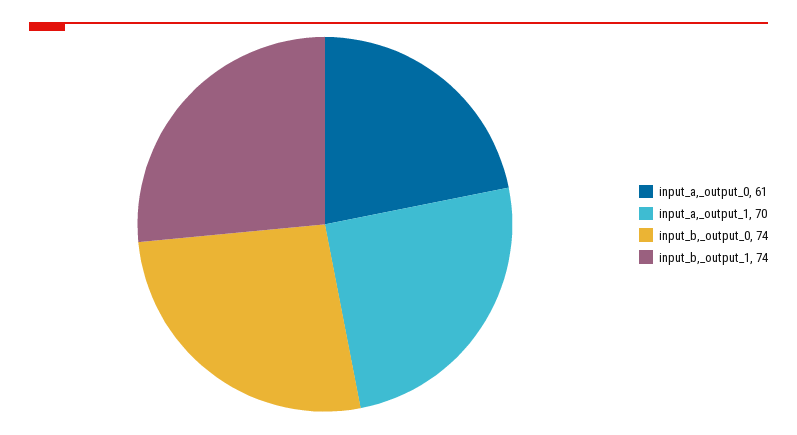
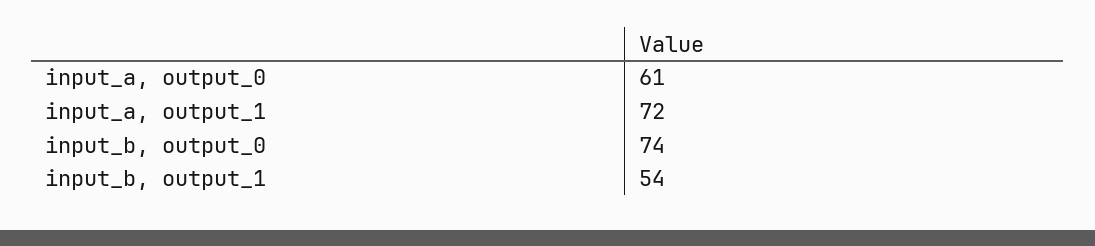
input_a,_output_1: 70 -> 72
input_b,_output_1: 74 -> 54

